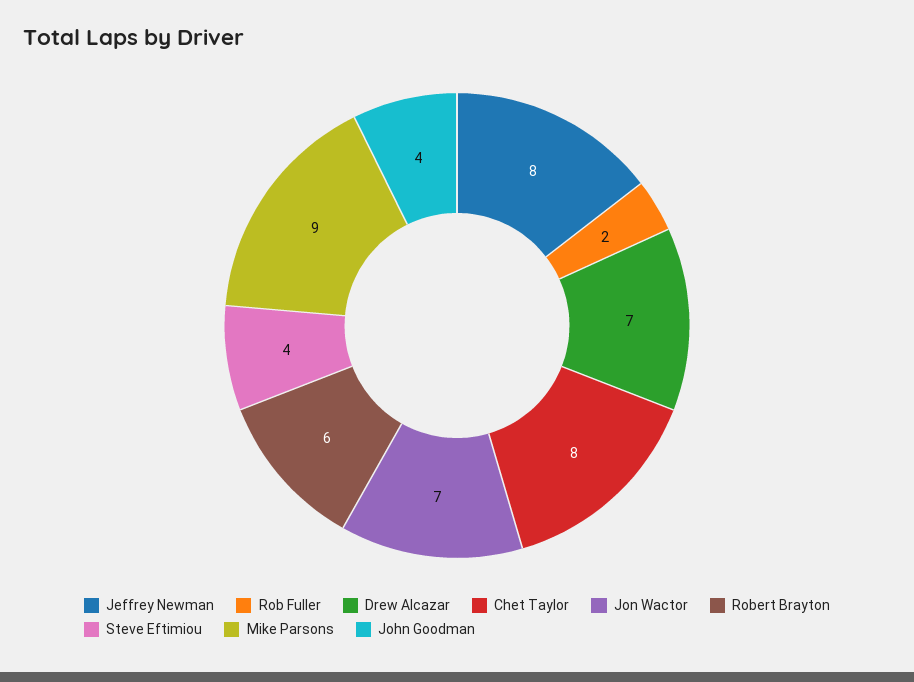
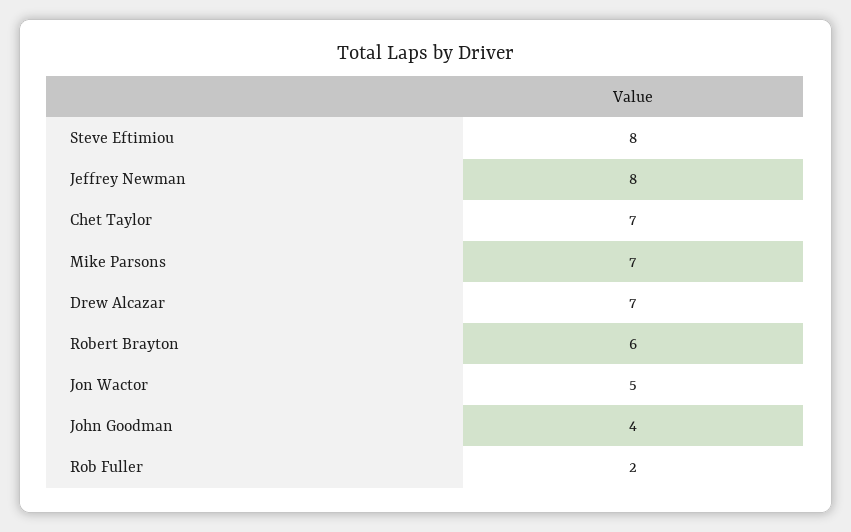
Chet Taylor: 8 -> 7
Jon Wactor: 7 -> 5
Steve Eftimiou: 4 -> 8
Mike Parsons: 9 -> 7

